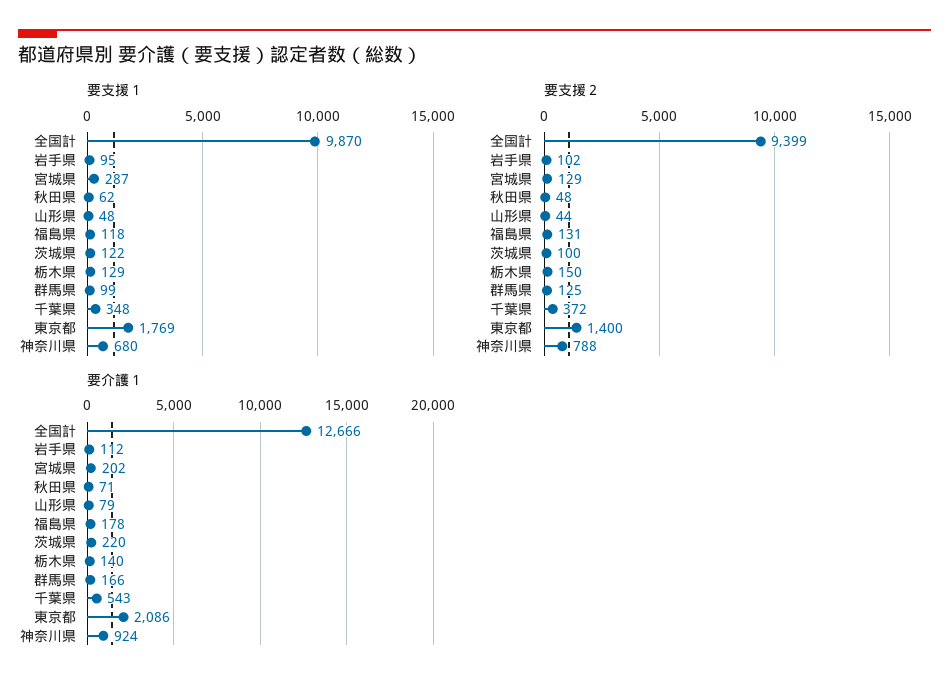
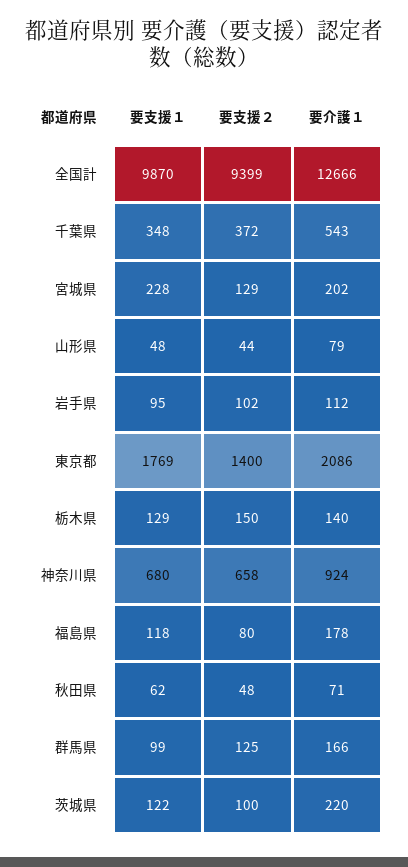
要支援１, 宮城県: 287 -> 228
要支援２, 福島県: 131 -> 80
要支援２, 神奈川県: 788 -> 658

